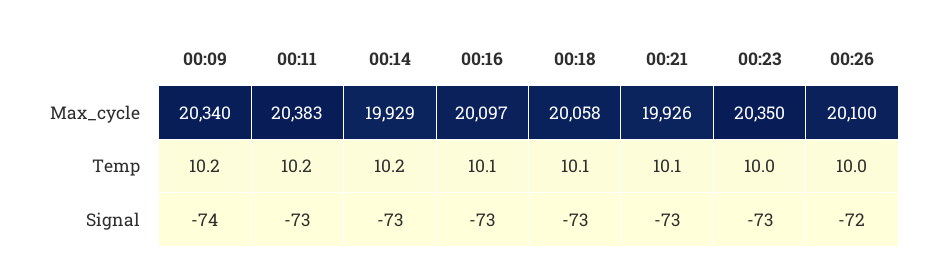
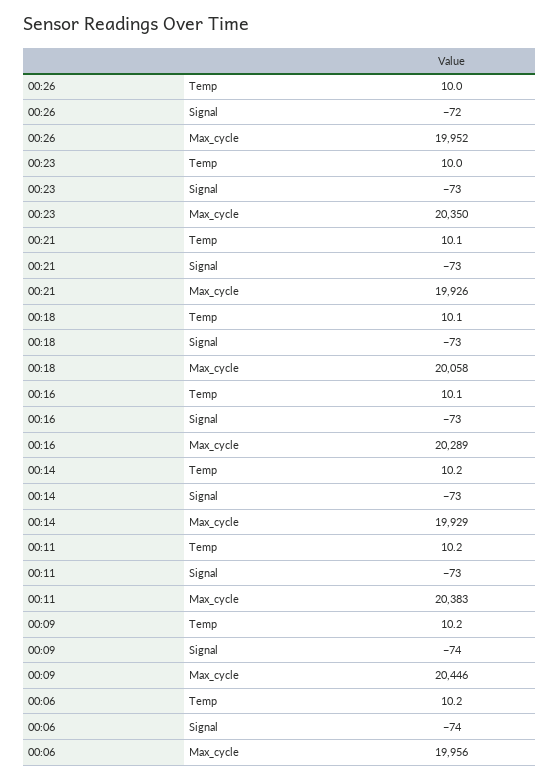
00:09, Max_cycle: 20340 -> 20446
00:16, Max_cycle: 20097 -> 20289
00:26, Max_cycle: 20100 -> 19952
00:06, Temp: none -> 10.2
00:06, Signal: none -> -74
00:06, Max_cycle: none -> 19956

